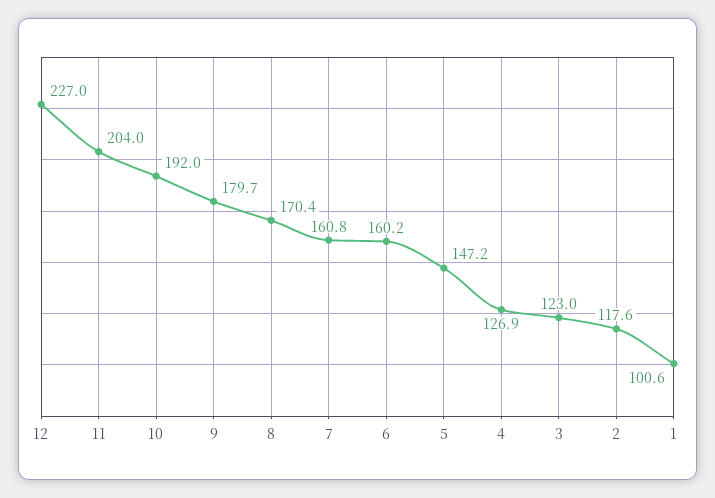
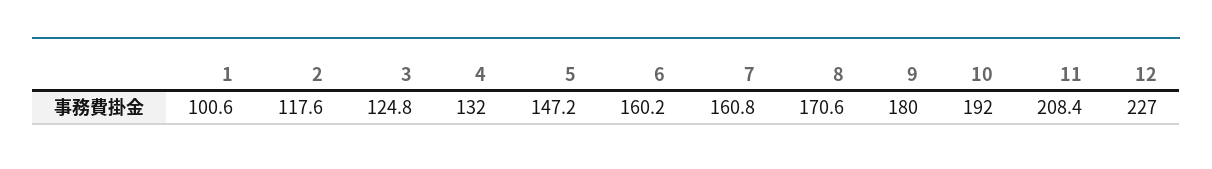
11: 204 -> 208.4
9: 179.7 -> 180
8: 170.4 -> 170.6
4: 126.9 -> 132
3: 123 -> 124.8

